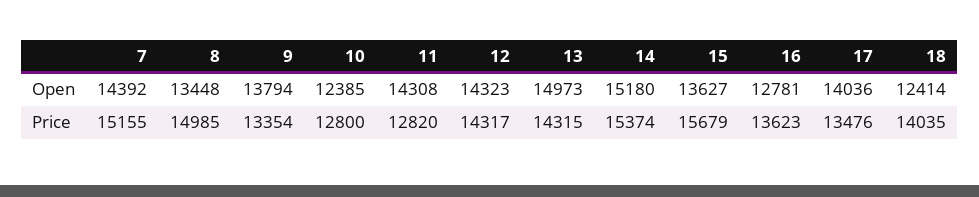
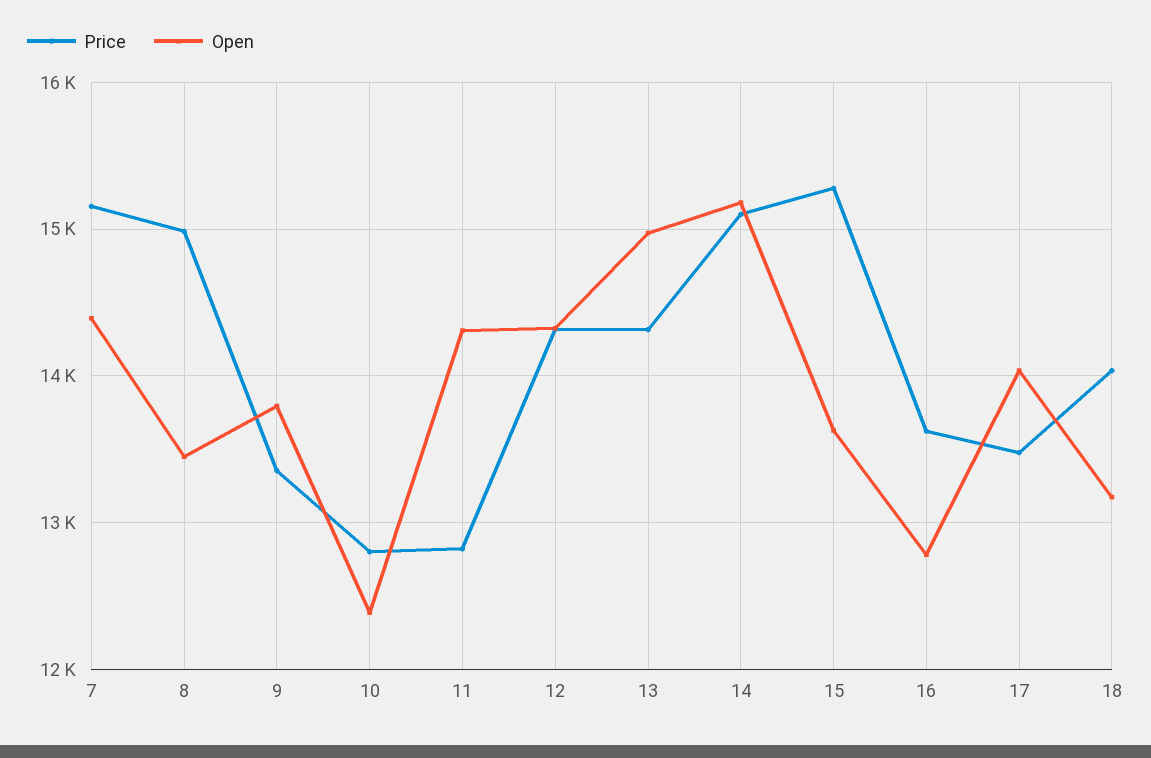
Open, 18: 12414 -> 13200
Price, 14: 15374 -> 15100
Price, 15: 15679 -> 15300

